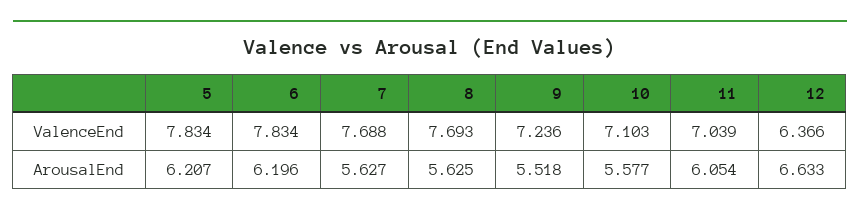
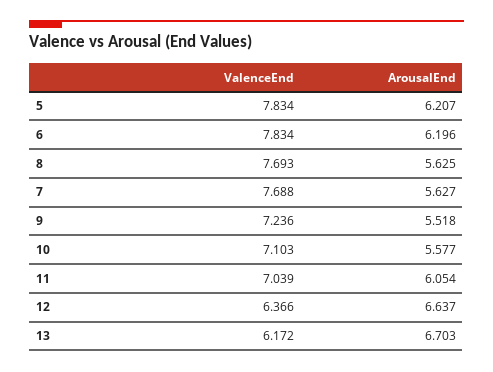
12, ArousalEnd: 6.633 -> 6.637
13, ValenceEnd: none -> 6.172
13, ArousalEnd: none -> 6.703

